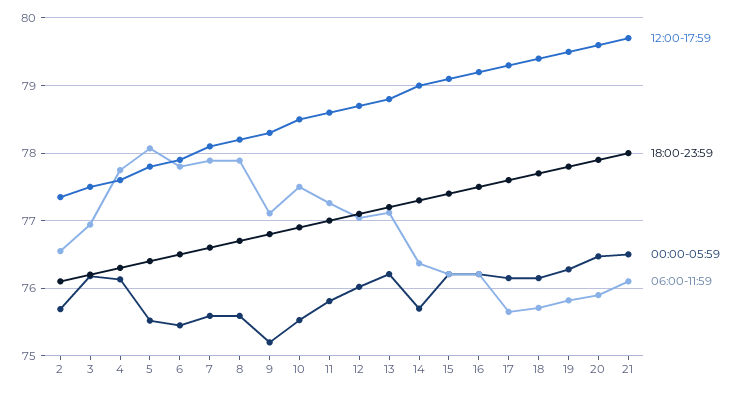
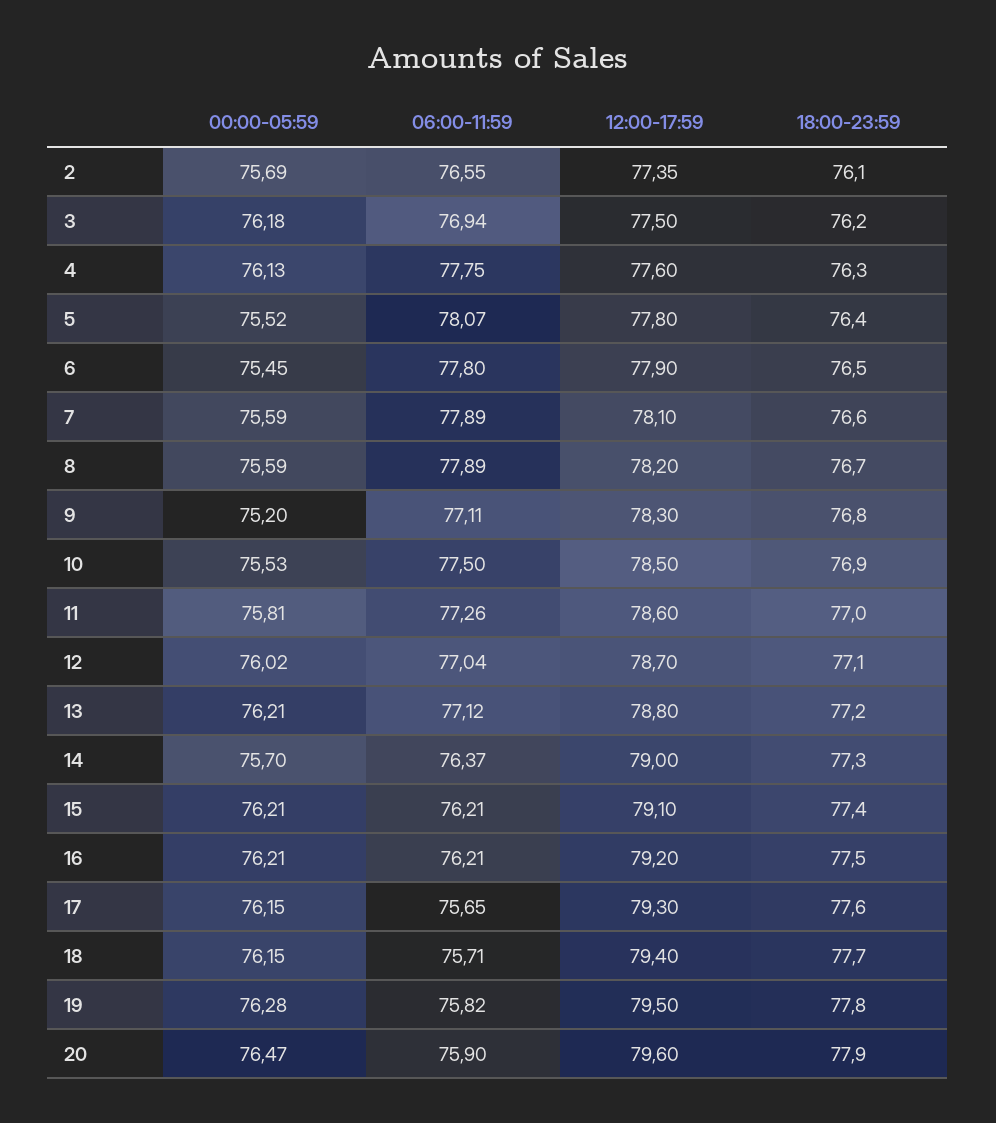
12:00-17:59, 21: 79.7 -> none
18:00-23:59, 21: 78 -> none
00:00-05:59, 21: 76.5 -> none
06:00-11:59, 21: 76.1 -> none

